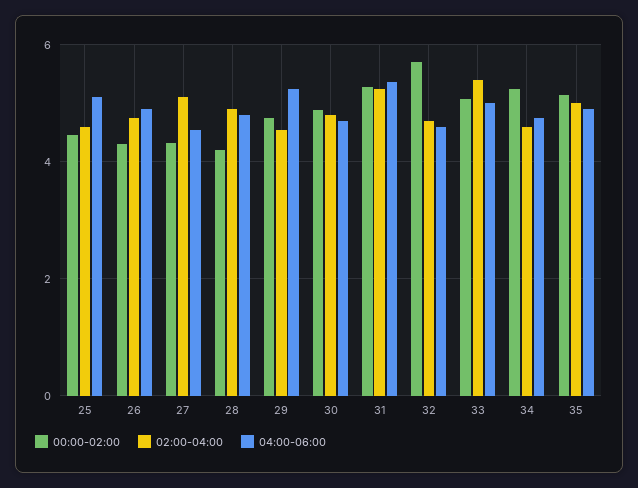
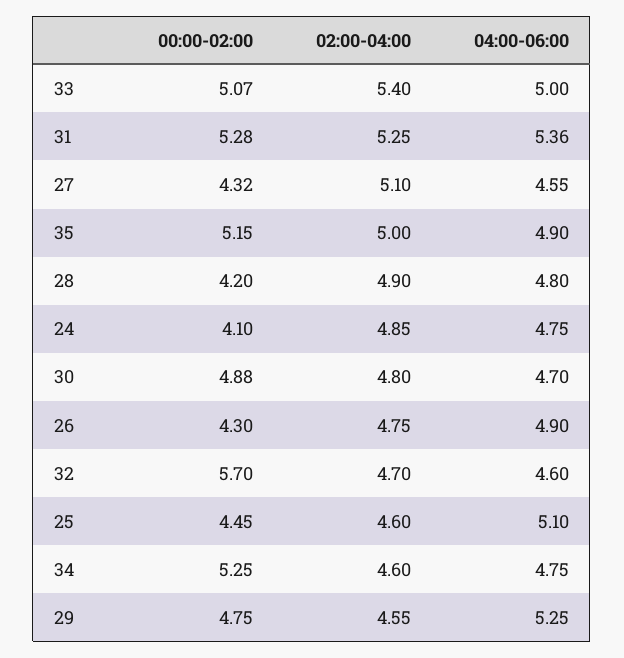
00:00-02:00, 24: none -> 4.1
02:00-04:00, 24: none -> 4.85
04:00-06:00, 24: none -> 4.75

